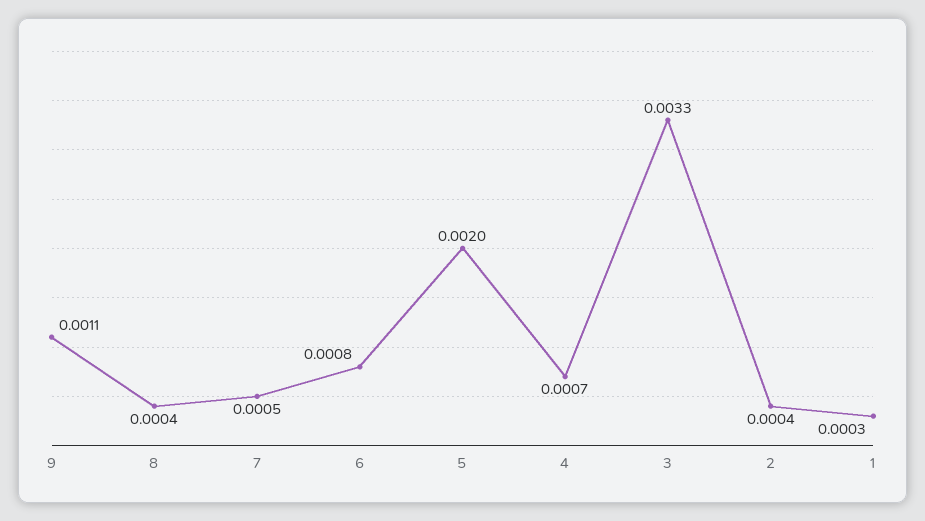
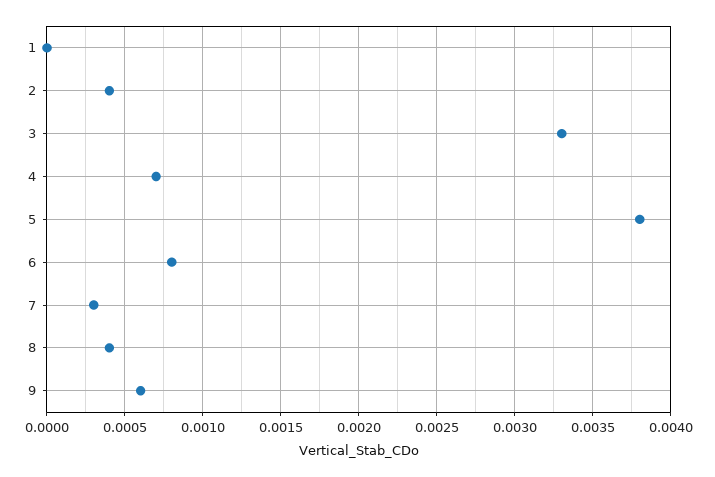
9: 0.0011 -> 0.0006
7: 0.0005 -> 0.0003
5: 0.002 -> 0.0038
1: 0.0003 -> 0

